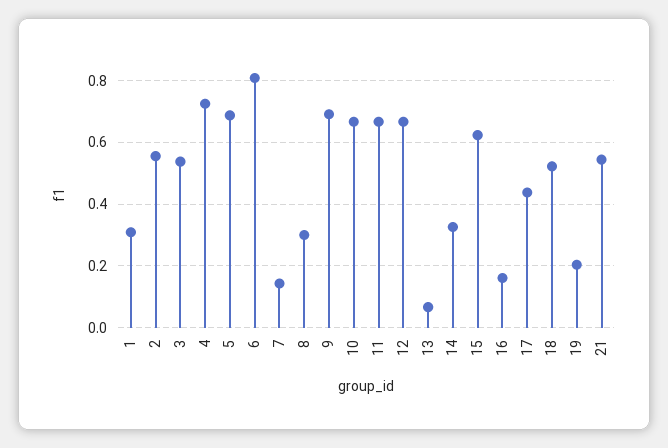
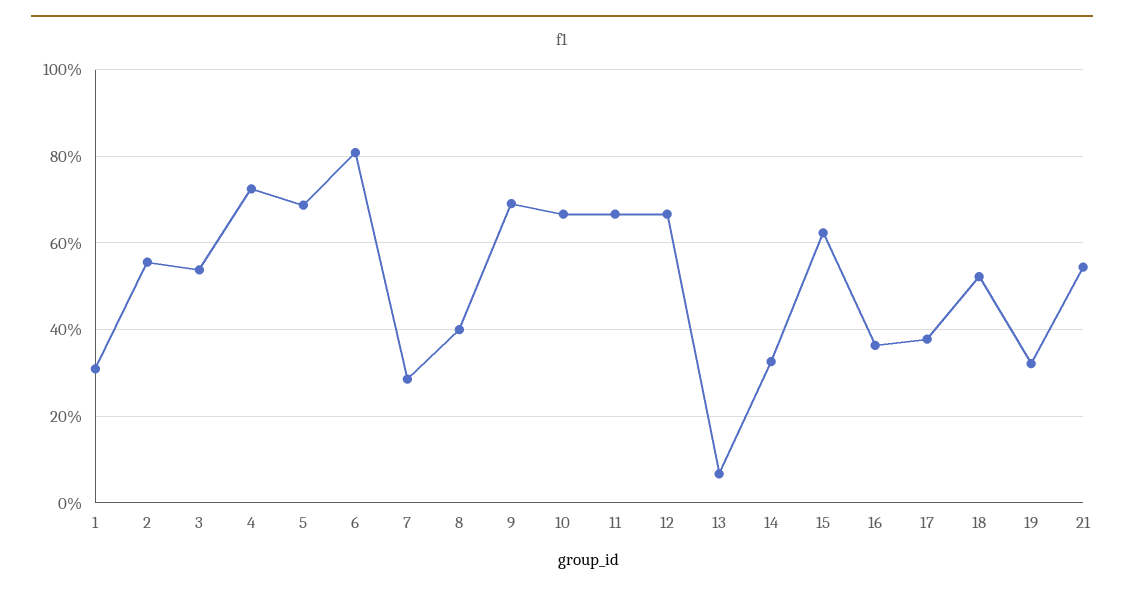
7: 0.14 -> 0.28
8: 0.3 -> 0.4
16: 0.16 -> 0.36
17: 0.44 -> 0.38
19: 0.2 -> 0.32

